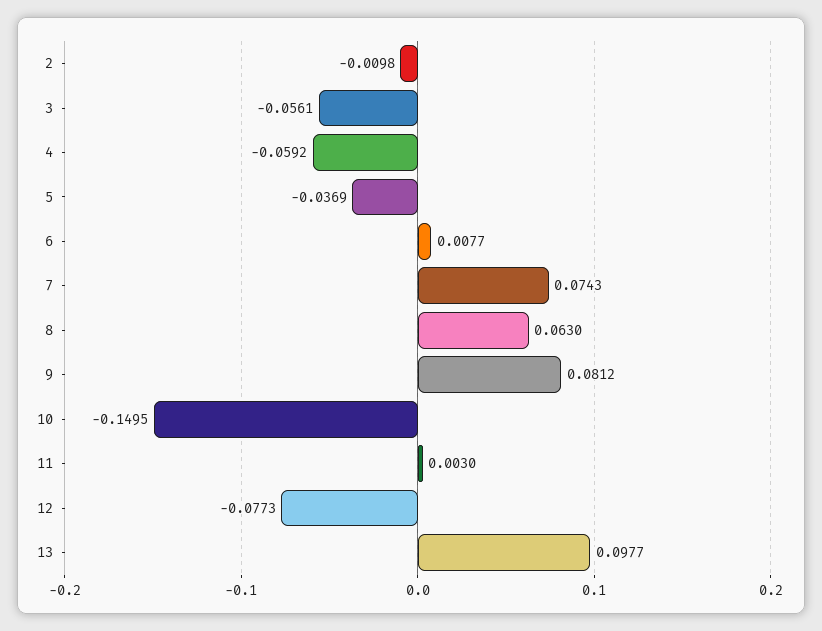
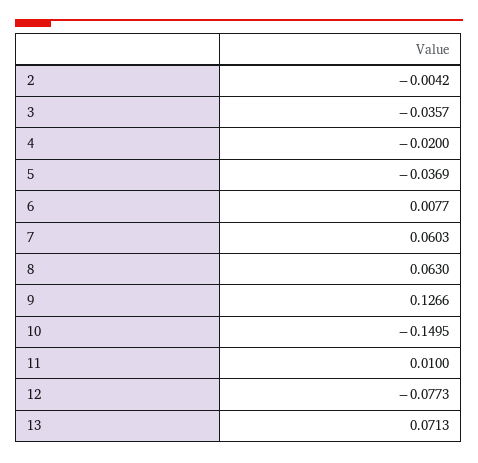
2: -0.0098 -> -0.0042
3: -0.0561 -> -0.0357
4: -0.0592 -> -0.02
7: 0.0743 -> 0.0603
9: 0.0812 -> 0.1266
11: 0.003 -> 0.01
13: 0.0977 -> 0.0713

